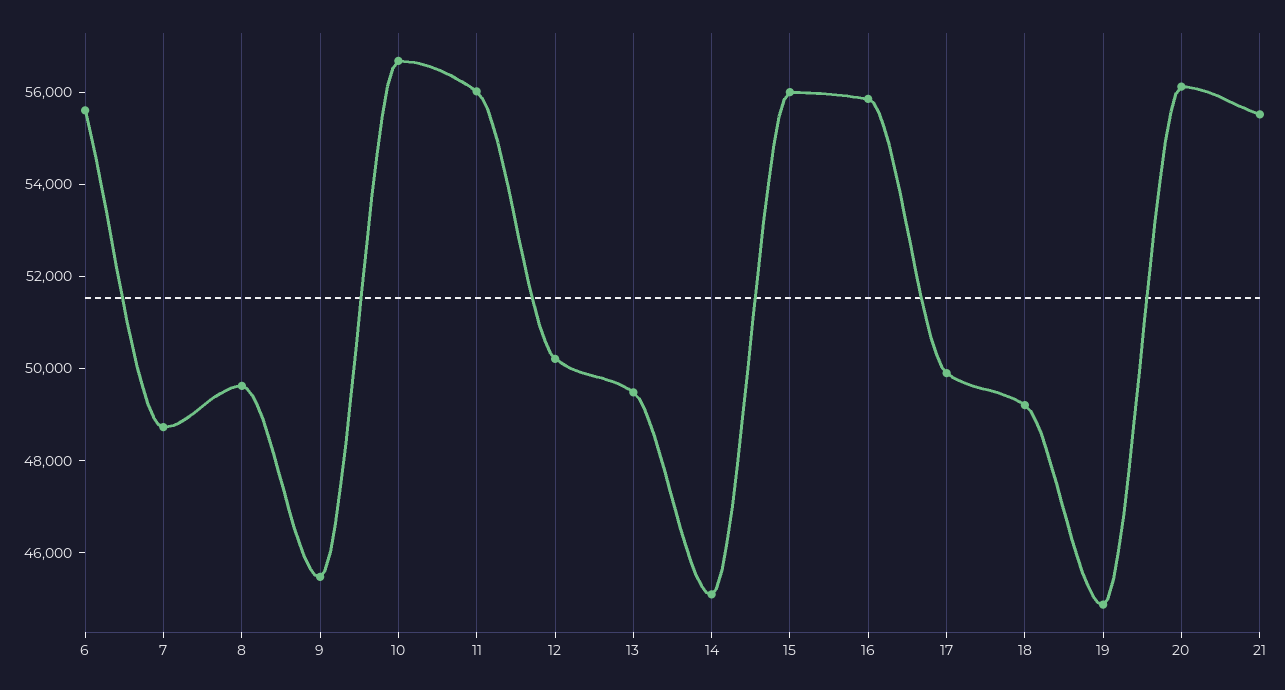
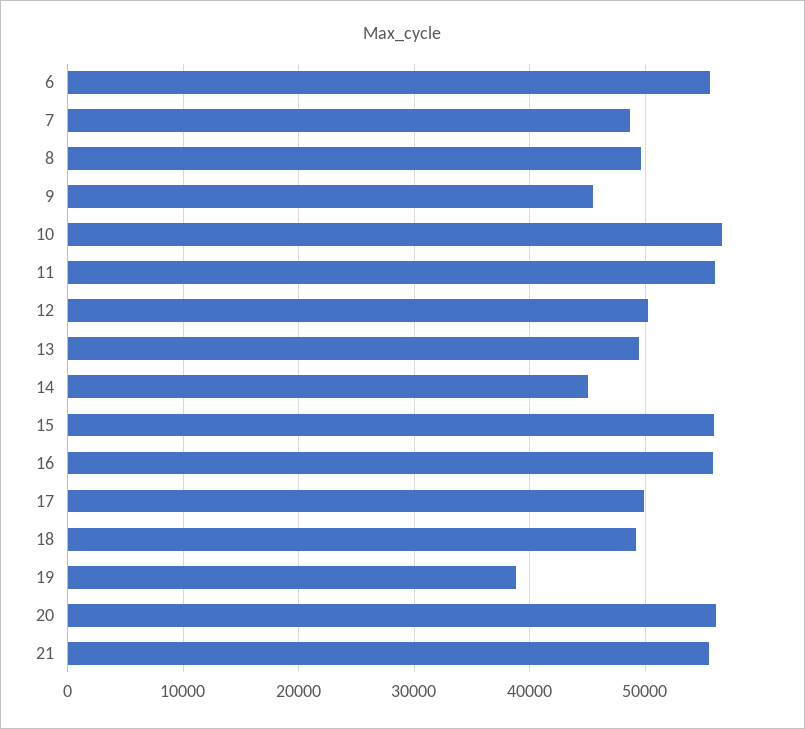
19: 45000 -> 39000

